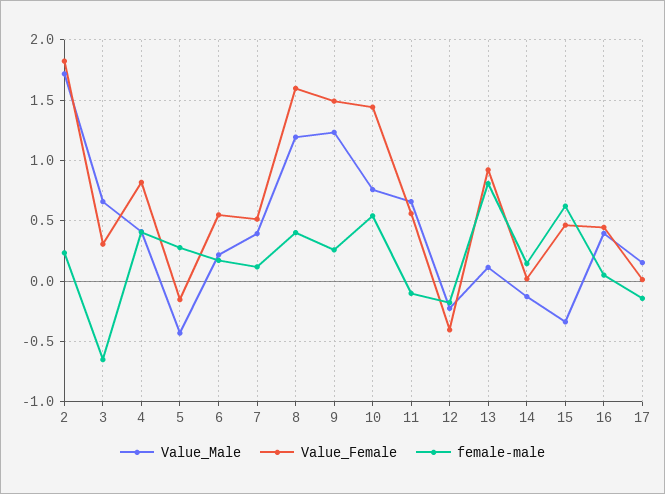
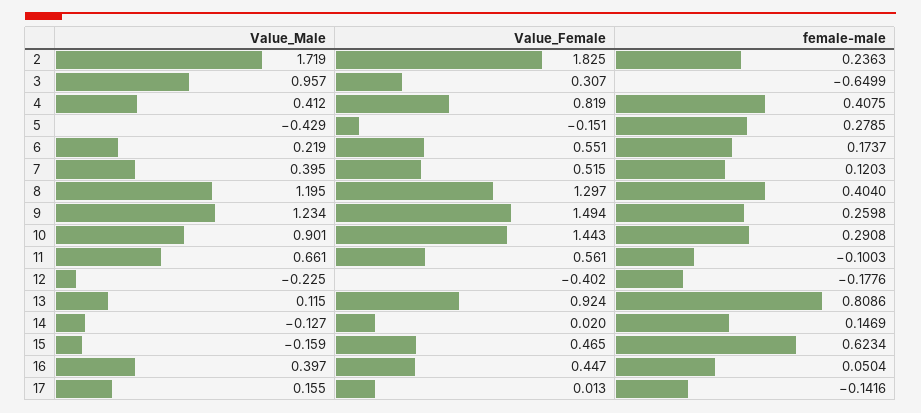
Value_Male, 3: 0.65 -> 0.957
Value_Female, 8: 1.6 -> 1.297
Value_Male, 10: 0.75 -> 0.901
female-male, 10: 0.55 -> 0.2908
Value_Male, 15: -0.35 -> -0.159

